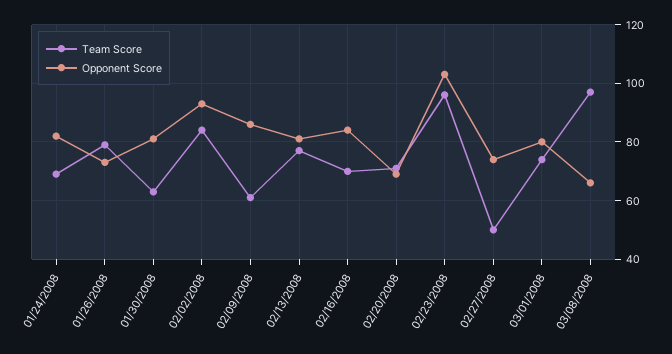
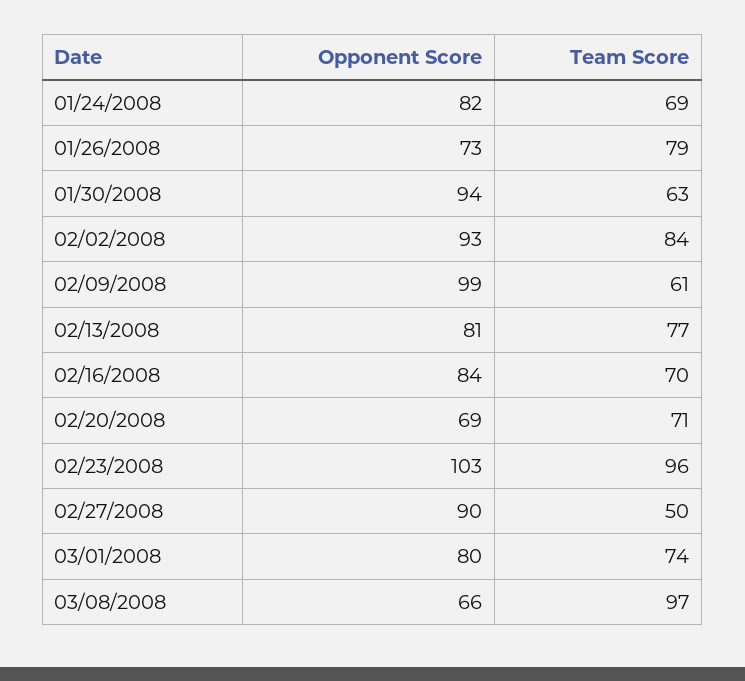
Opponent Score, 01/30/2008: 80 -> 94
Opponent Score, 02/09/2008: 85 -> 99
Opponent Score, 02/27/2008: 75 -> 90

